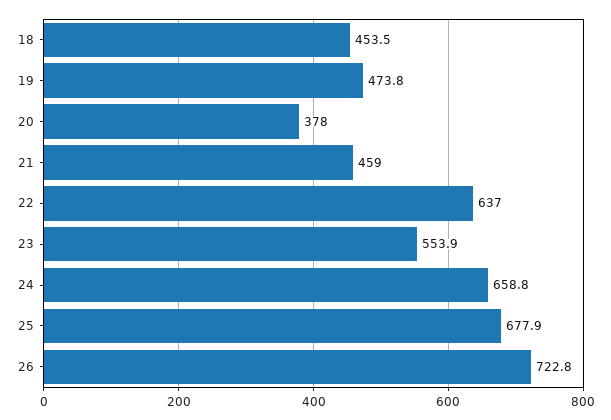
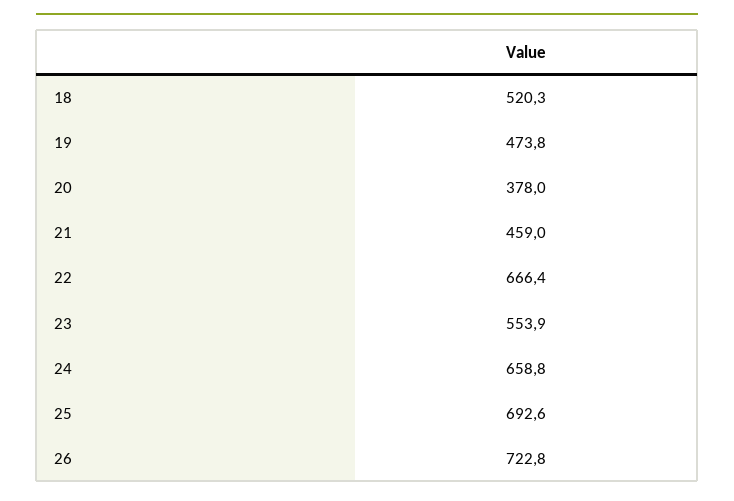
18: 453.5 -> 520.3
22: 637 -> 666.4
25: 677.9 -> 692.6

